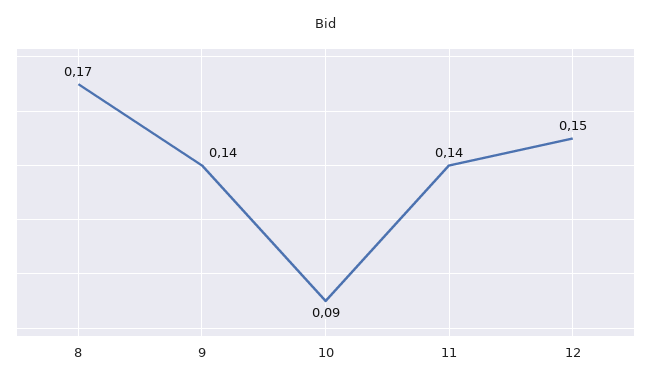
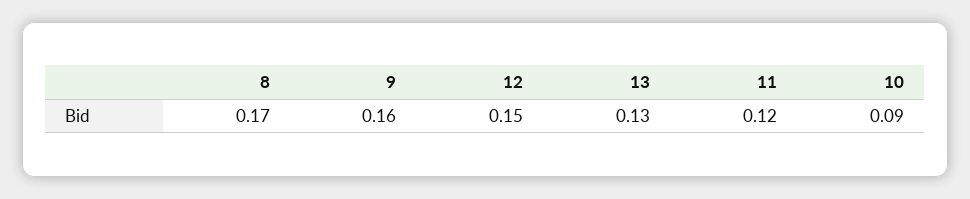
9: 0.14 -> 0.16
11: 0.14 -> 0.12
13: none -> 0.13

